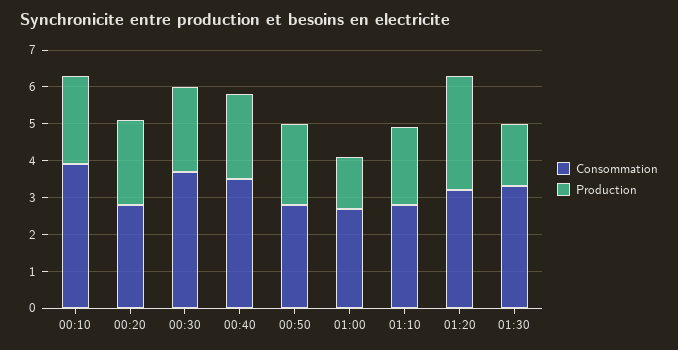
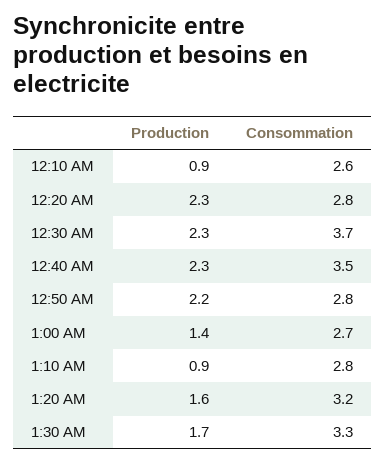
Consommation, 00:10: 4 -> 2.6
Production, 00:10: 2.5 -> 0.9
Production, 01:10: 2 -> 0.9
Production, 01:20: 3 -> 1.6

